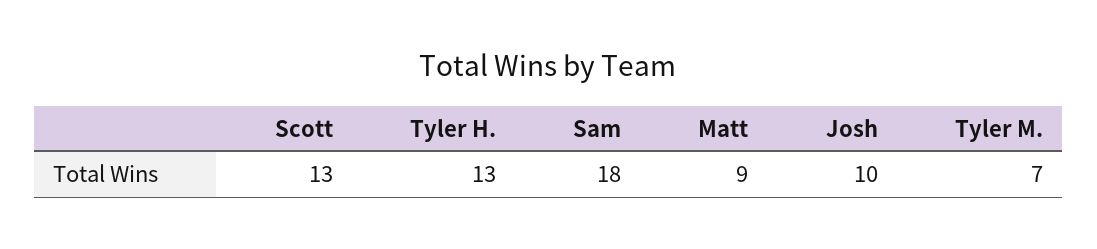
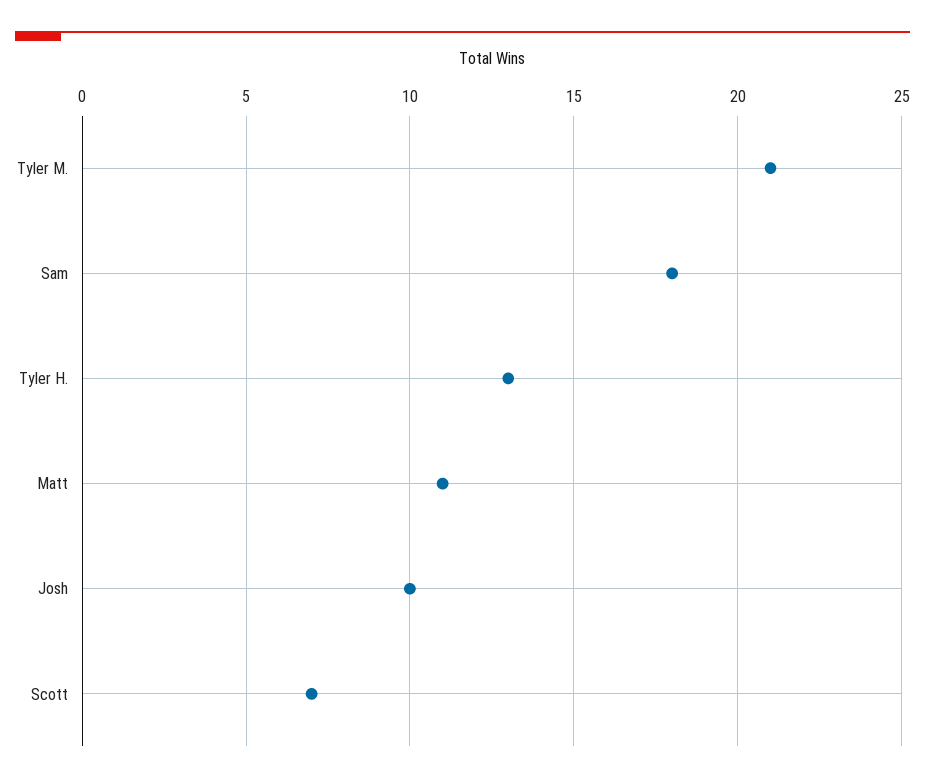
Scott: 13 -> 7
Matt: 9 -> 11
Tyler M.: 7 -> 21

